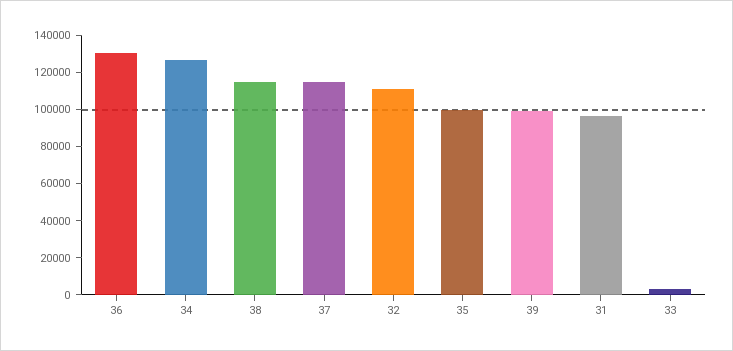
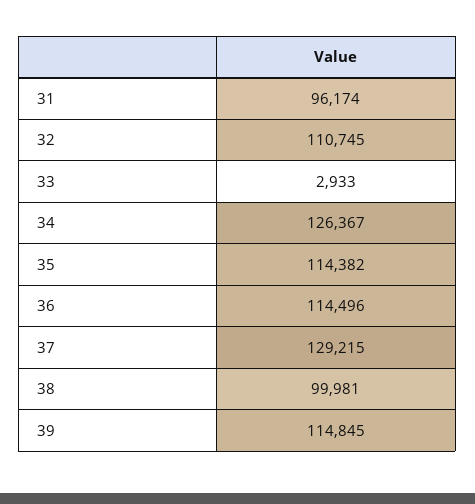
36: 130000 -> 114496
38: 115000 -> 99981
37: 115000 -> 129215
35: 100000 -> 114382
39: 100000 -> 114845

